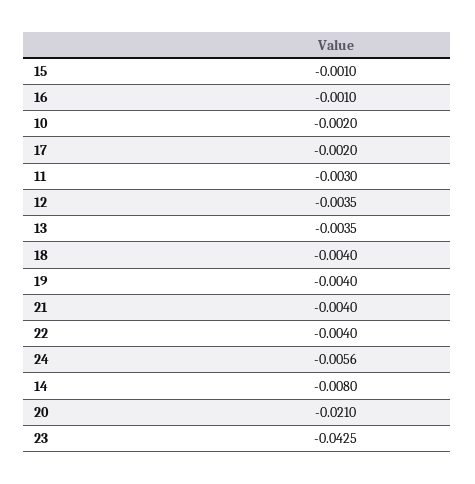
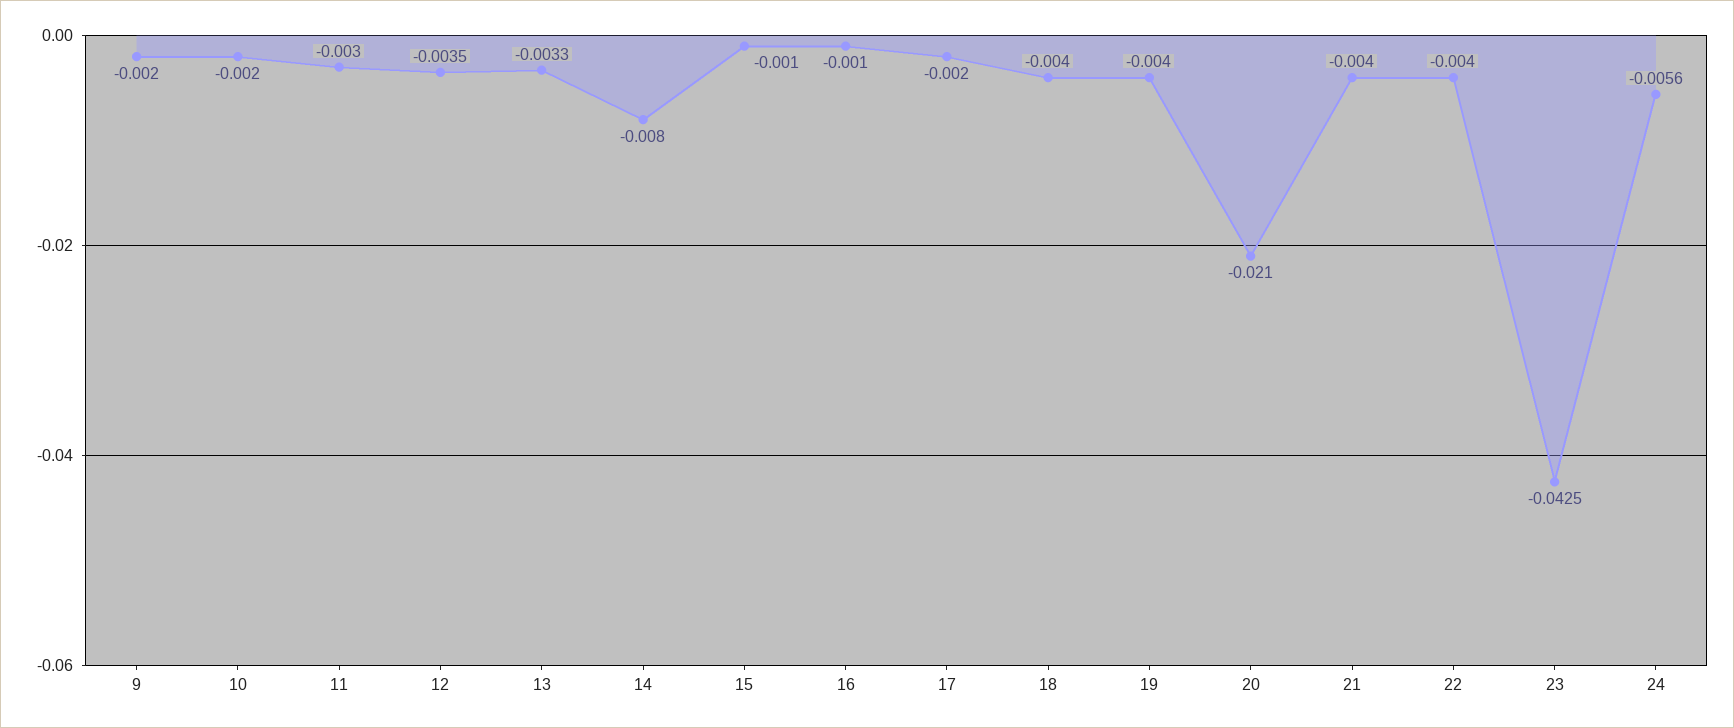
13: -0.0035 -> -0.0033
9: none -> -0.002

